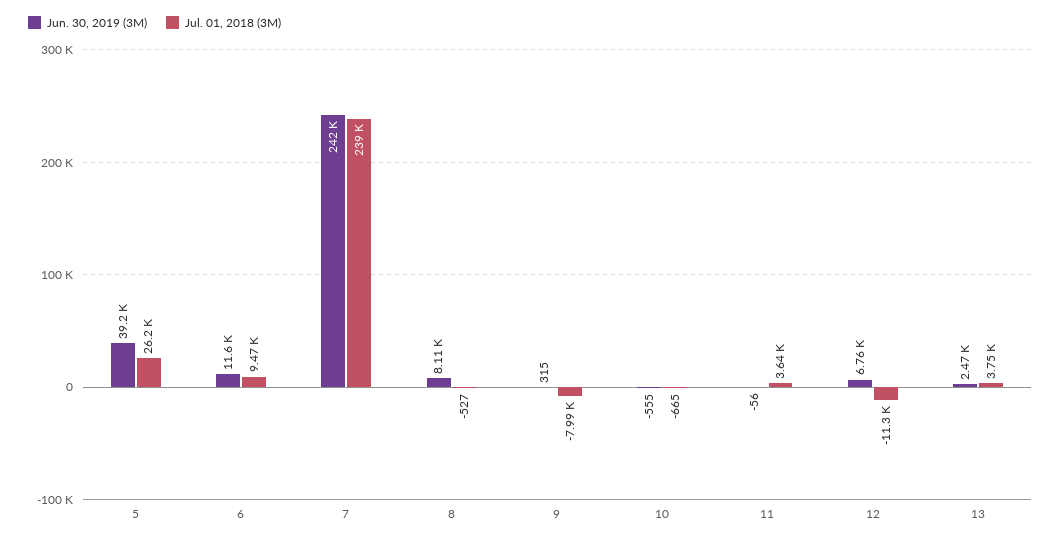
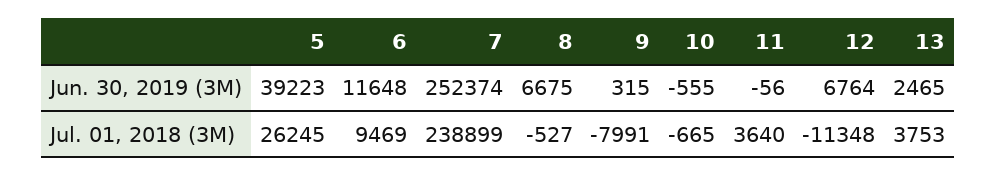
Jun. 30, 2019 (3M), 7: 242000 -> 252374
Jun. 30, 2019 (3M), 8: 8110 -> 6675

